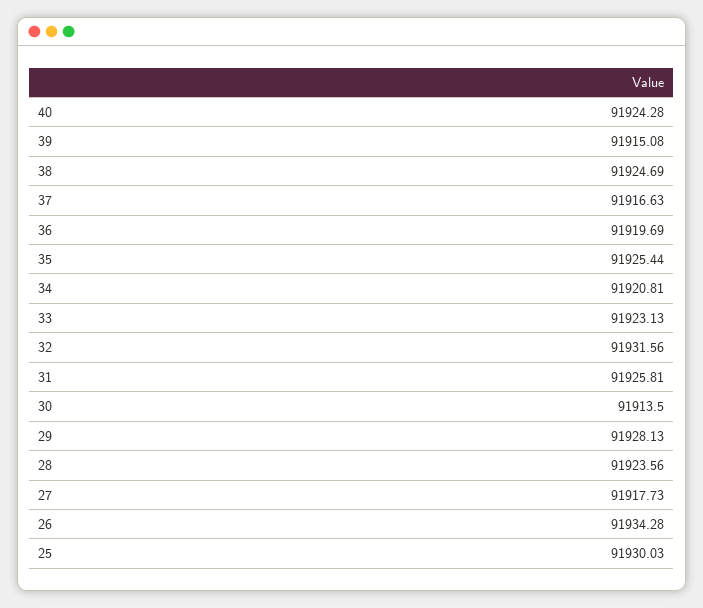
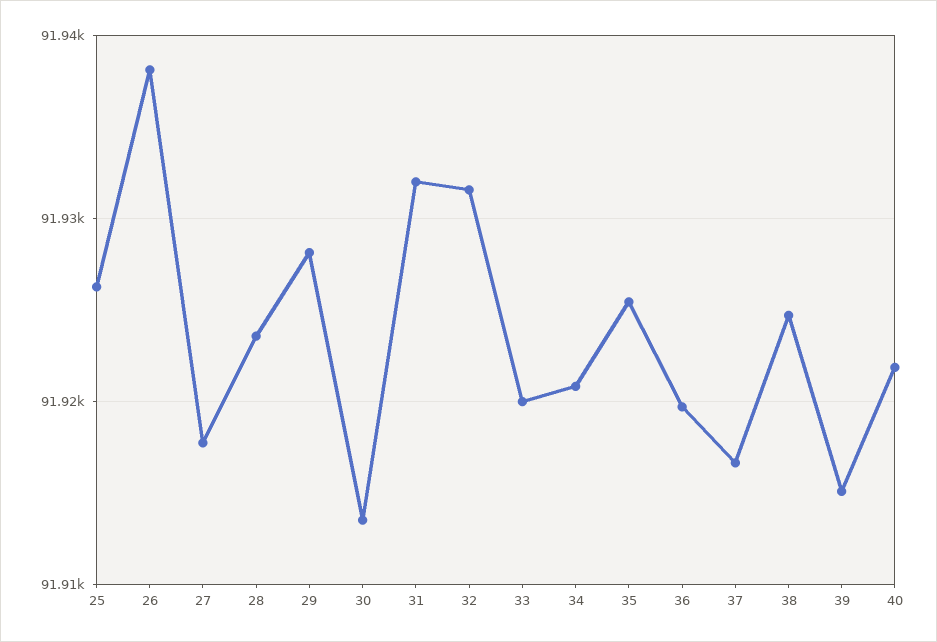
40: 91924.28 -> 91922
33: 91923.13 -> 91920
31: 91925.81 -> 91932
26: 91934.28 -> 91938
25: 91930.03 -> 91926

